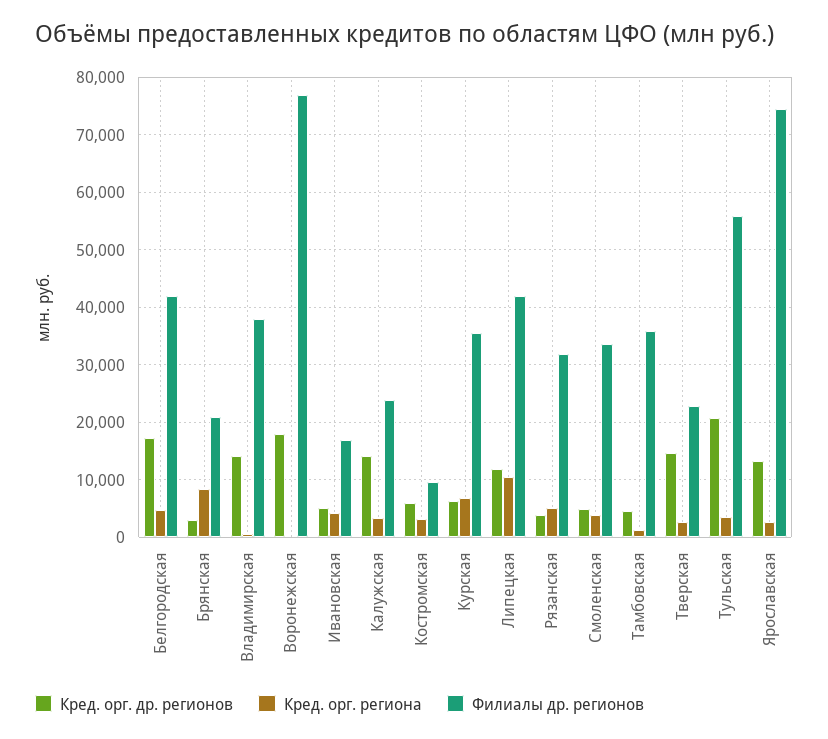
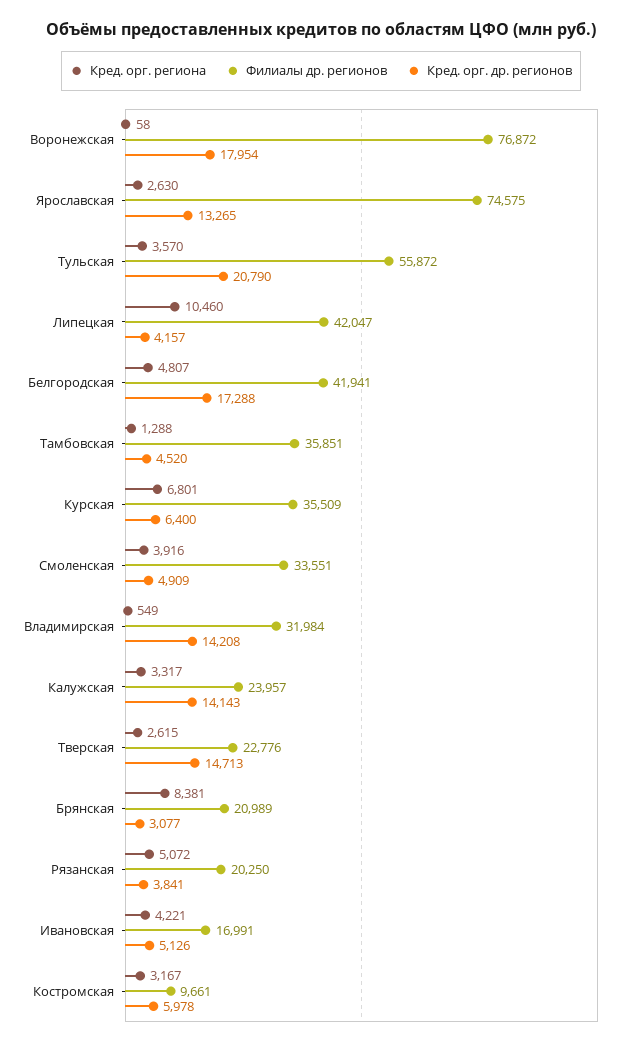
Филиалы др. регионов, Владимирская: 38000 -> 31984
Кред. орг. др. регионов, Липецкая: 12000 -> 4157
Филиалы др. регионов, Рязанская: 32000 -> 20250

